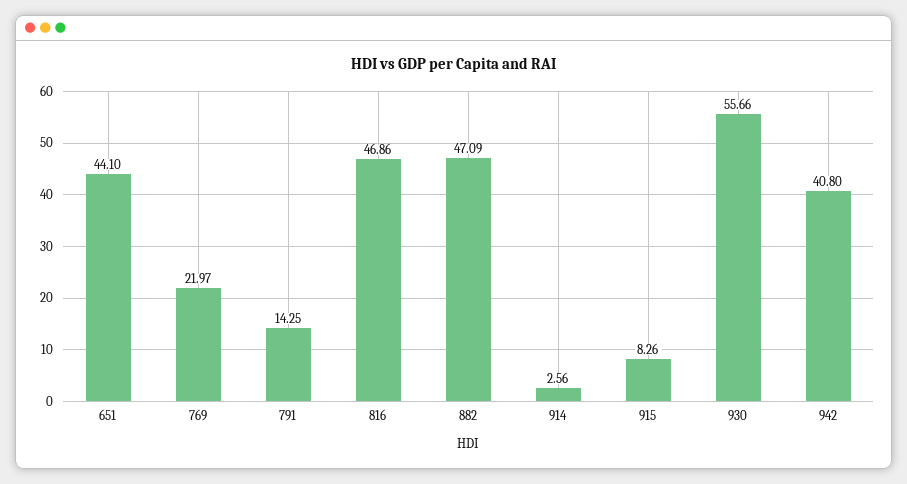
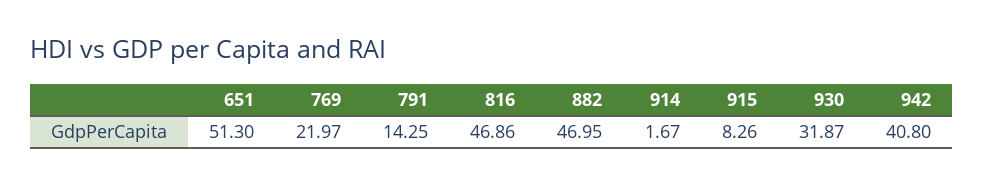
651: 44.1 -> 51.3
882: 47.09 -> 46.95
914: 2.56 -> 1.67
930: 55.66 -> 31.87

